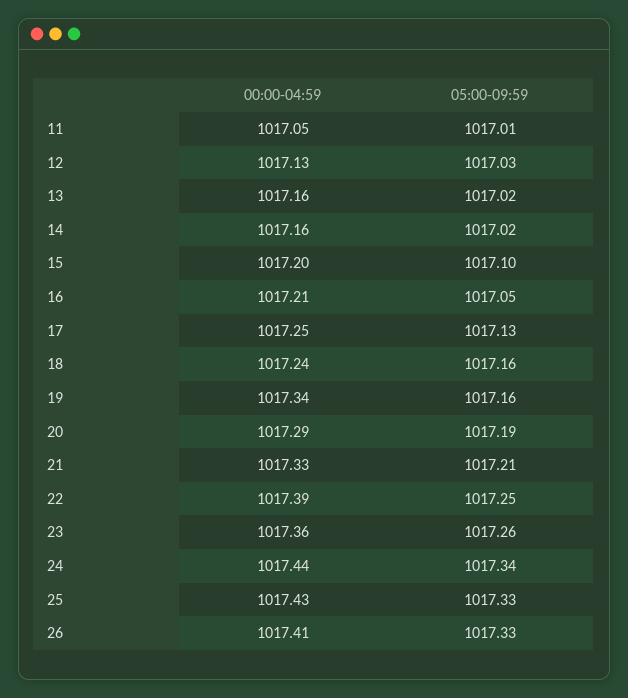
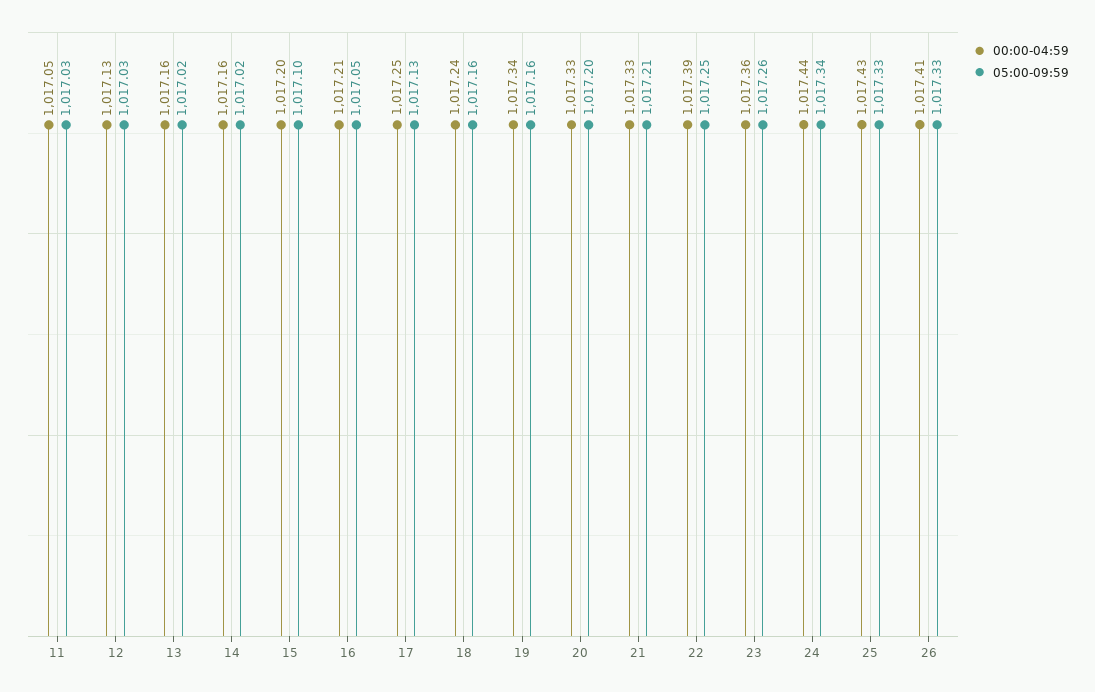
05:00-09:59, 11: 1017.01 -> 1017.03
00:00-04:59, 20: 1017.29 -> 1017.33
05:00-09:59, 20: 1017.19 -> 1017.2

